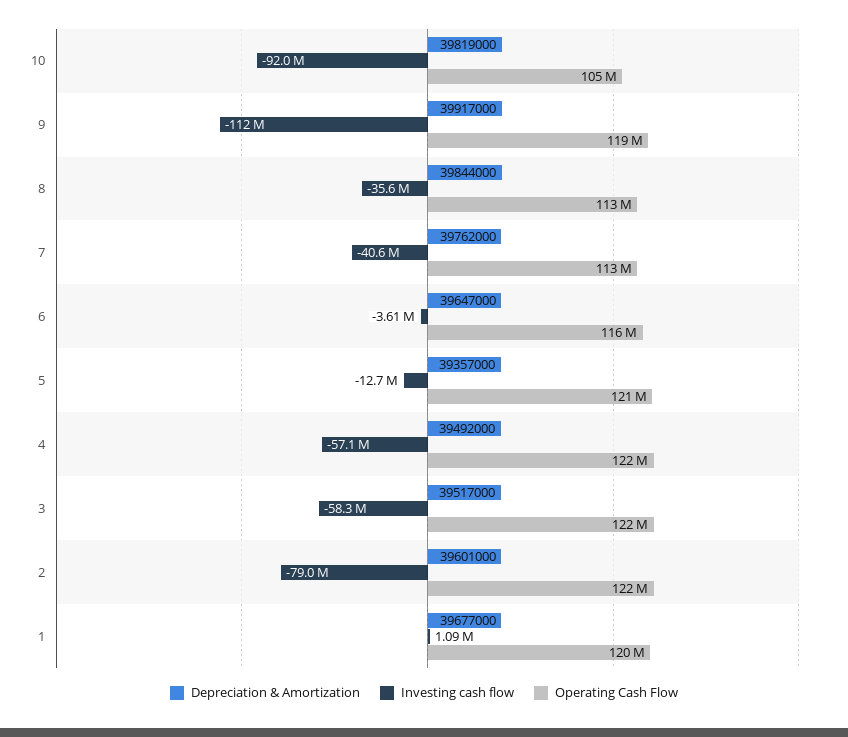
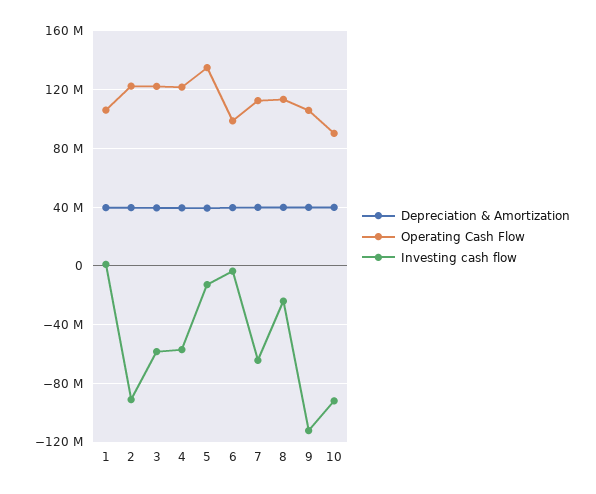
Operating Cash Flow, 10: 105000000 -> 90000000
Operating Cash Flow, 9: 119000000 -> 105000000
Investing cash flow, 8: -35600000 -> -25000000
Investing cash flow, 7: -40600000 -> -65000000
Operating Cash Flow, 6: 116000000 -> 100000000
Operating Cash Flow, 5: 121000000 -> 135000000
Investing cash flow, 2: -79000000 -> -90000000
Operating Cash Flow, 1: 120000000 -> 105000000

